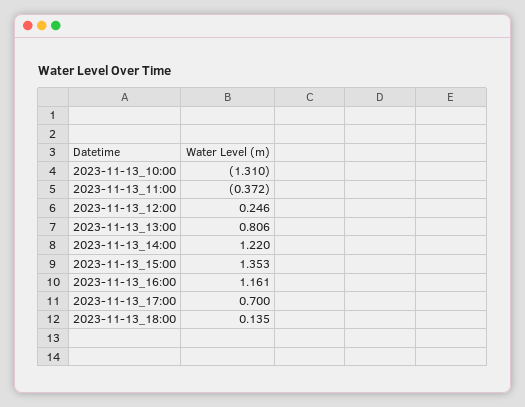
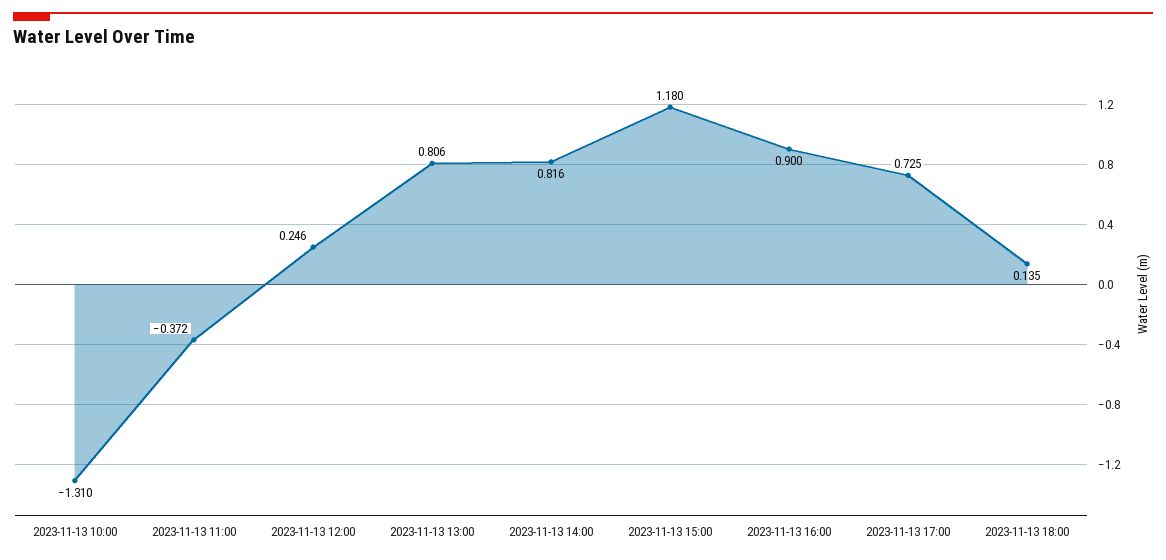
2023-11-13_14:00: 1.22 -> 0.816
2023-11-13_15:00: 1.353 -> 1.18
2023-11-13_16:00: 1.161 -> 0.9
2023-11-13_17:00: 0.7 -> 0.725

